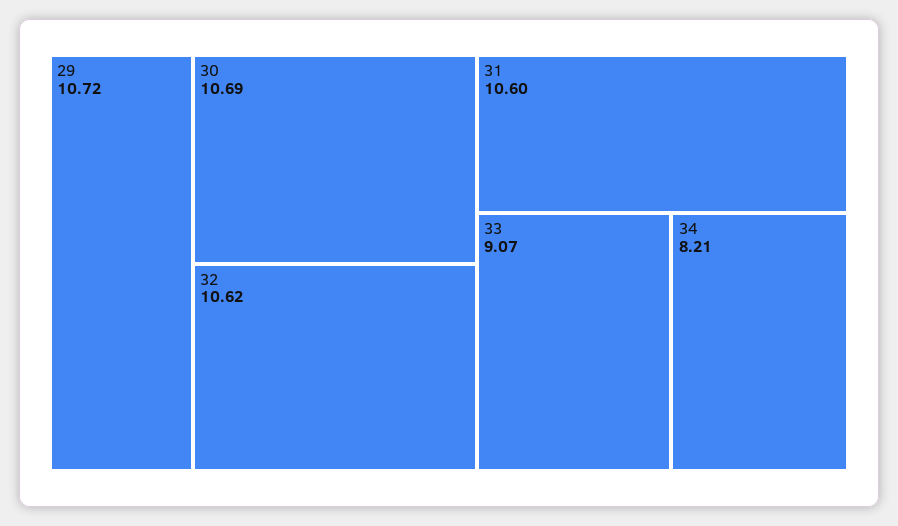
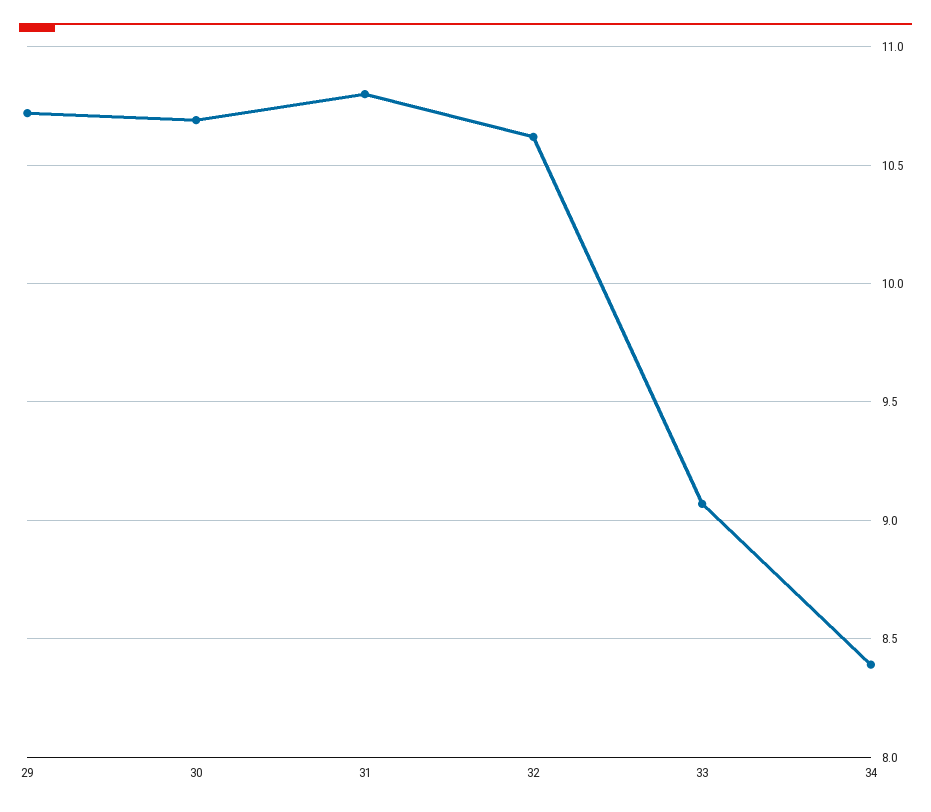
31: 10.6 -> 10.8
34: 8.21 -> 8.4

